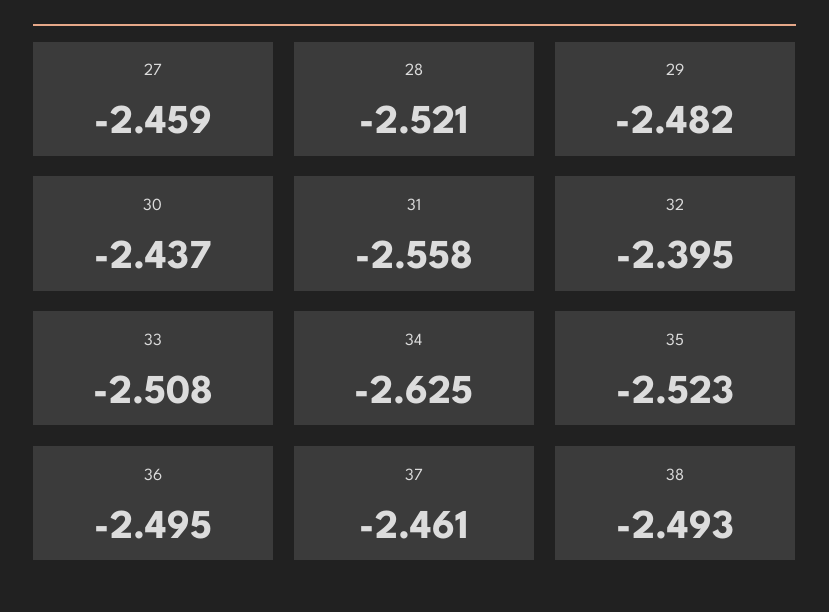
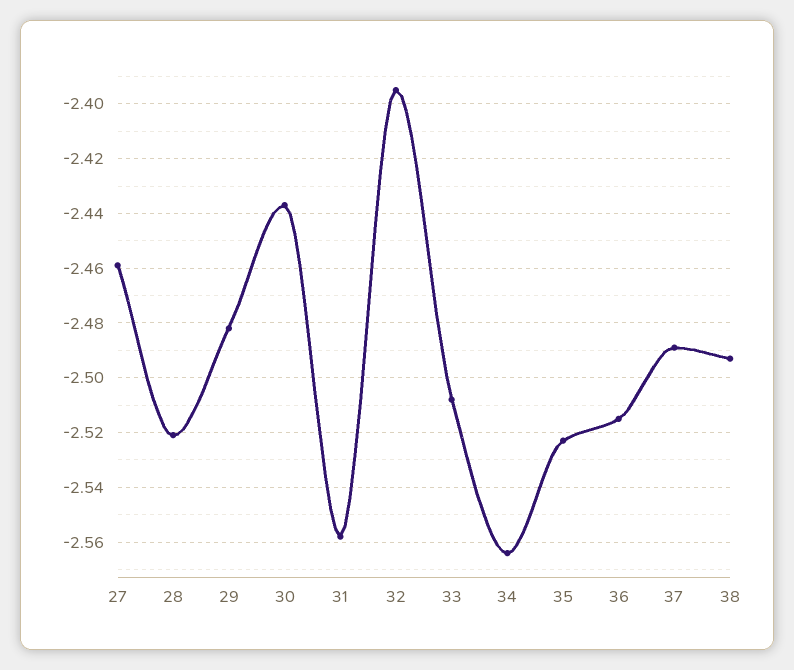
34: -2.625 -> -2.565
36: -2.495 -> -2.515
37: -2.461 -> -2.49

